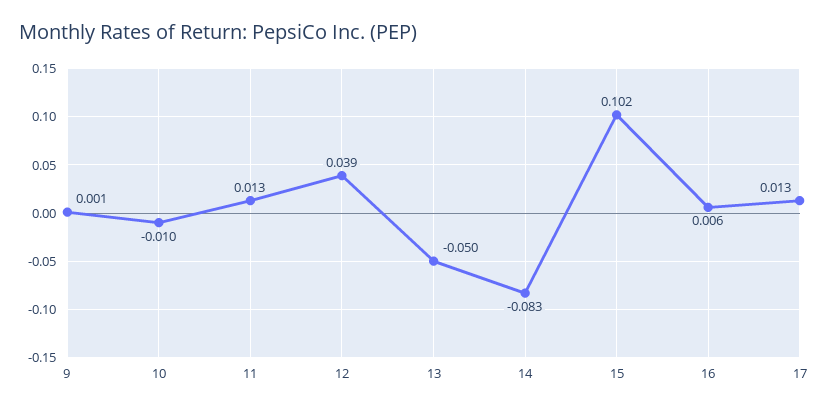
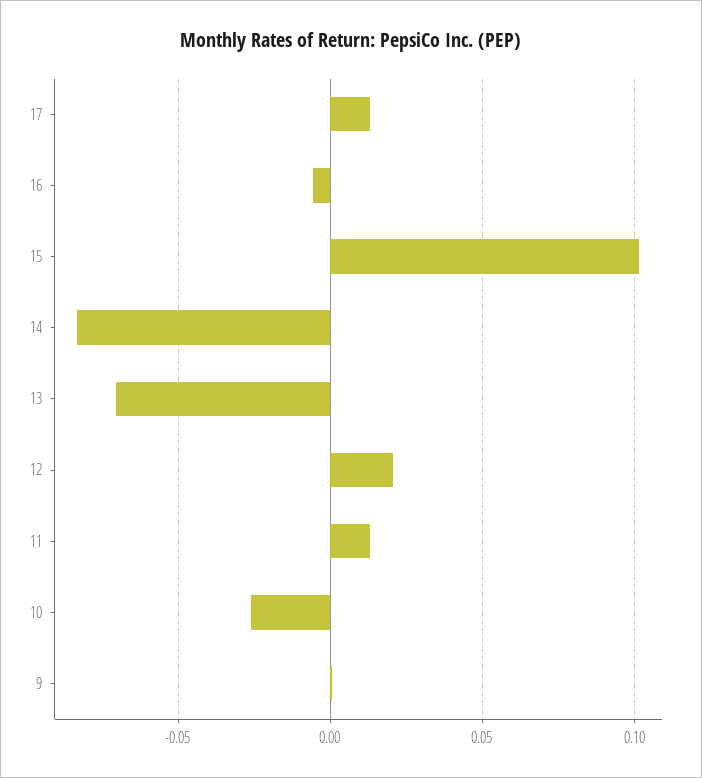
10: -0.01 -> -0.025
12: 0.039 -> 0.02
13: -0.05 -> -0.07
16: 0.006 -> -0.005

